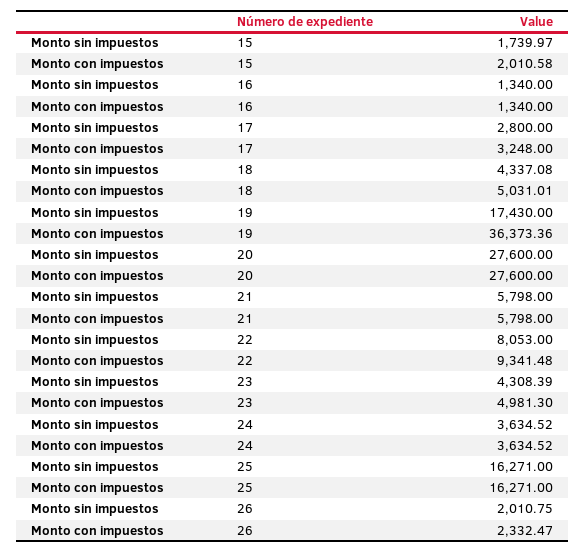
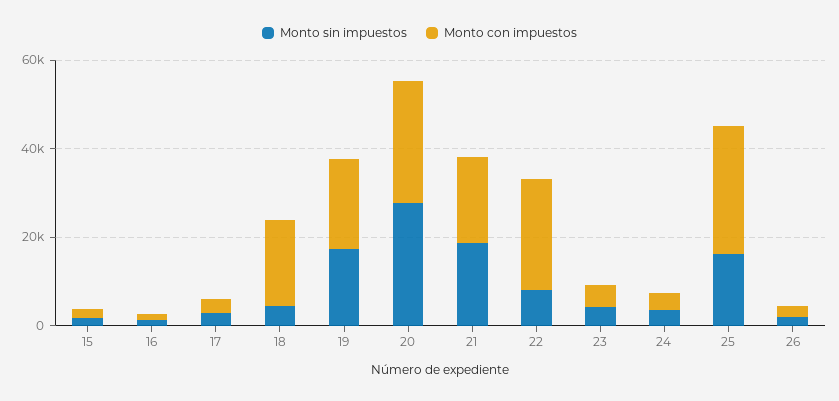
Monto con impuestos, 18: 5031.01 -> 20000
Monto con impuestos, 19: 36373.36 -> 20000
Monto sin impuestos, 21: 5798 -> 20000
Monto con impuestos, 21: 5798 -> 20000
Monto con impuestos, 22: 9341.48 -> 25000
Monto con impuestos, 25: 16271 -> 30000

